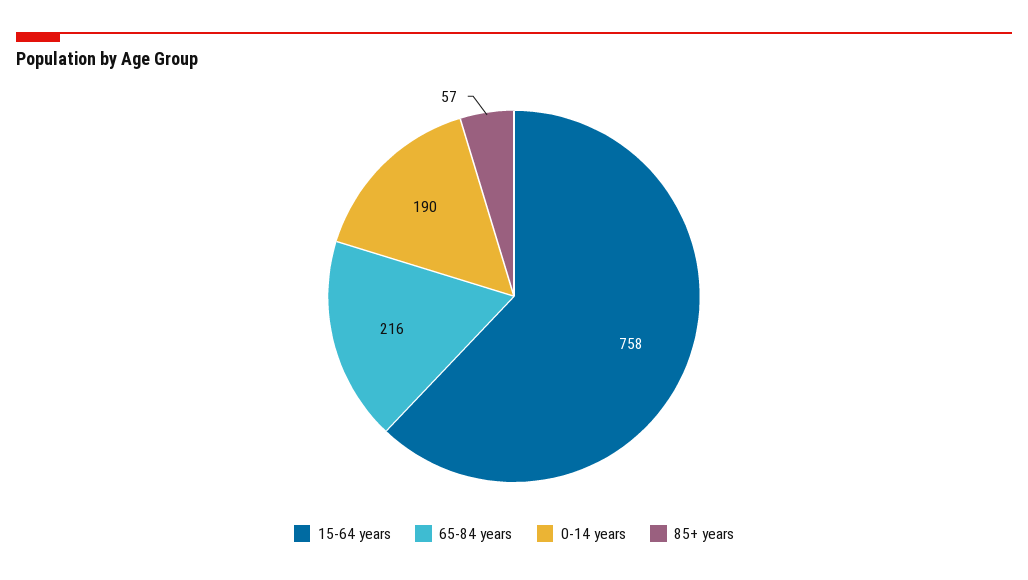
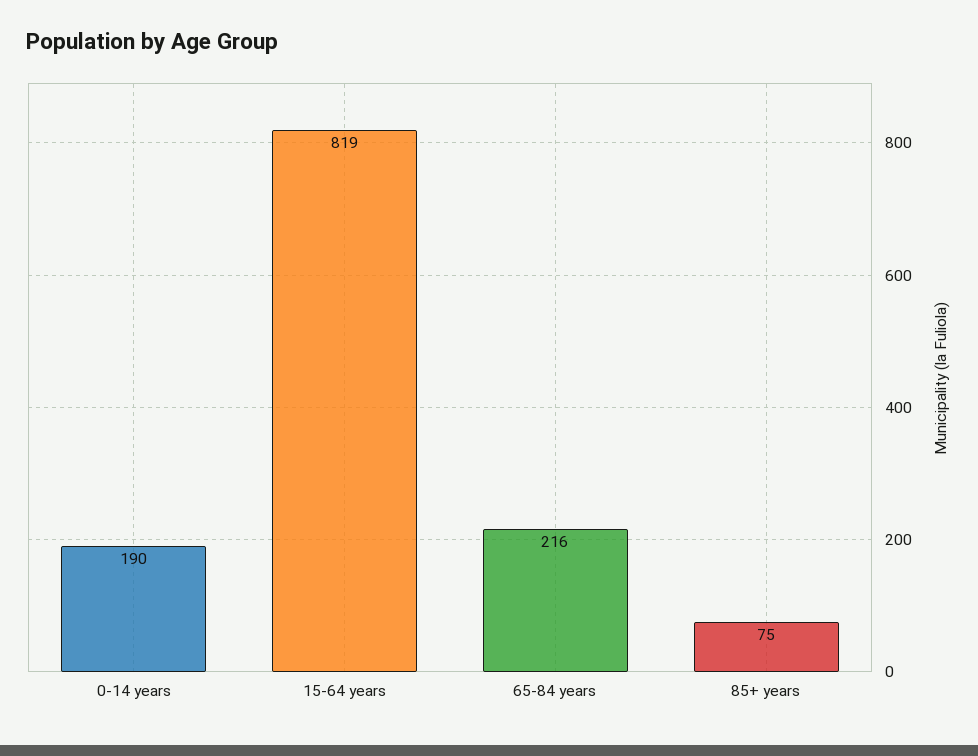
15-64 years: 758 -> 819
85+ years: 57 -> 75

